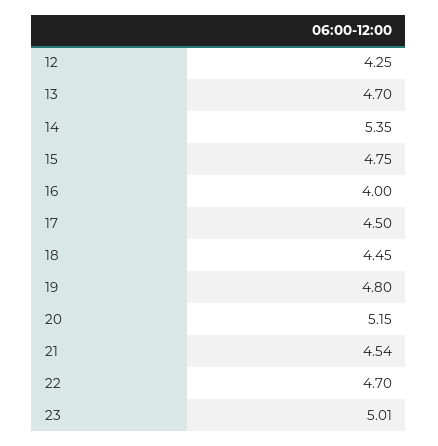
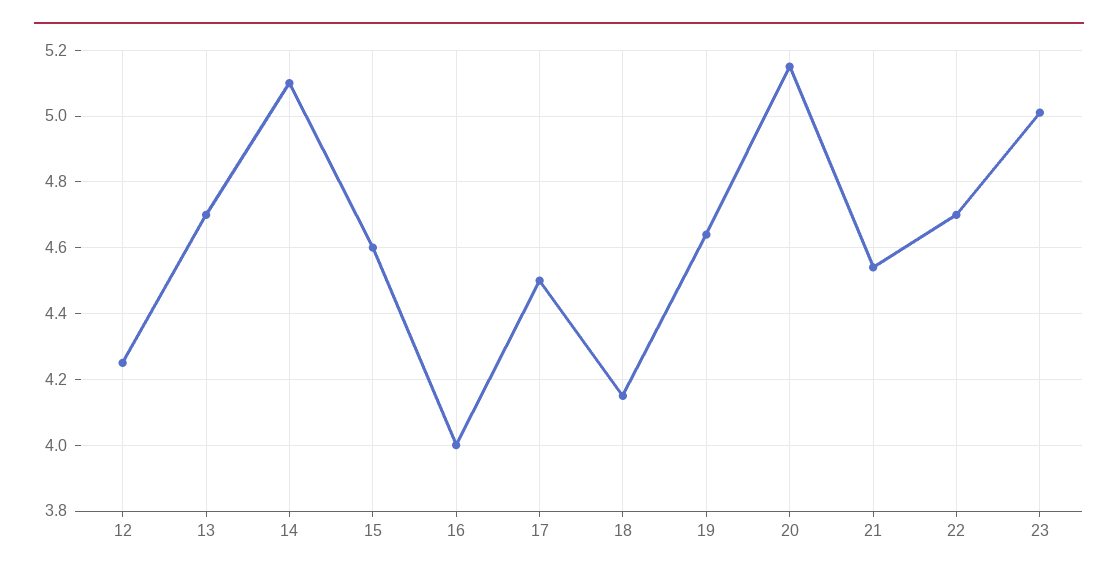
14: 5.35 -> 5.1
15: 4.75 -> 4.6
18: 4.45 -> 4.15
19: 4.8 -> 4.65

